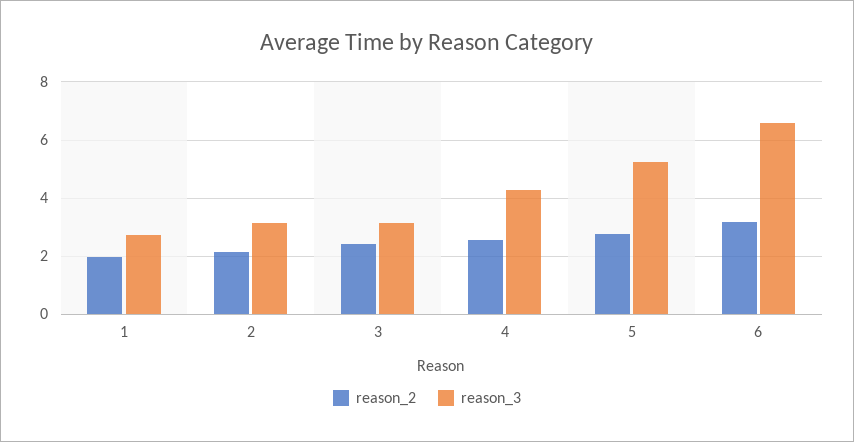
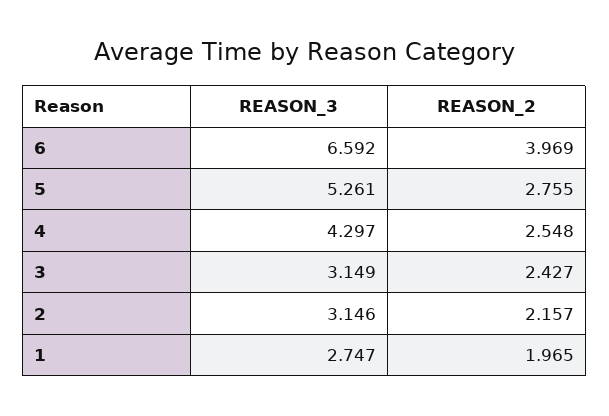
reason_2, 6: 3.25 -> 3.969

